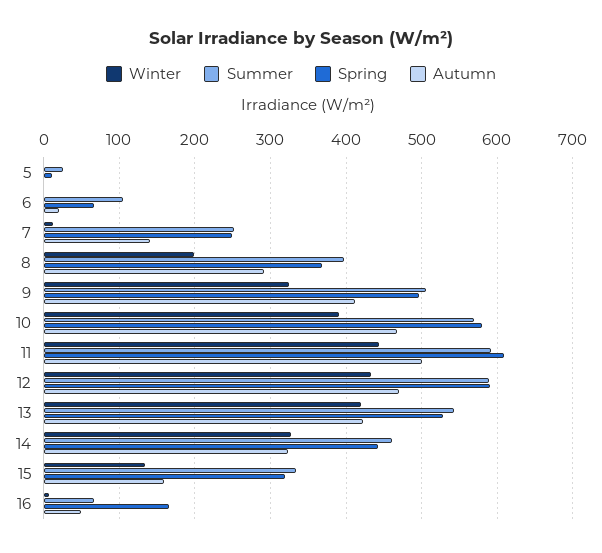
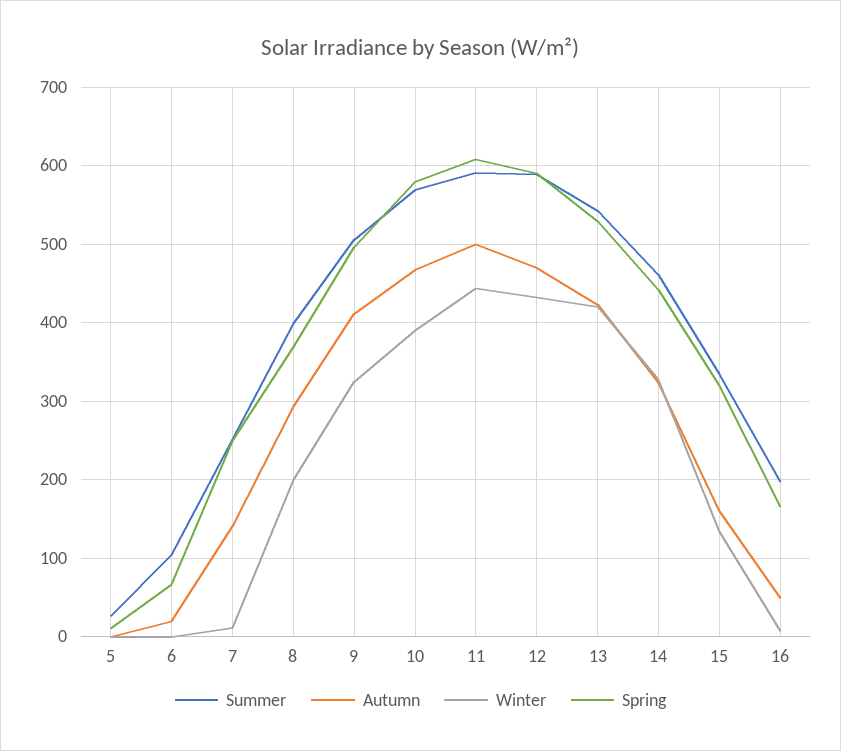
Summer, 16: 70 -> 200

